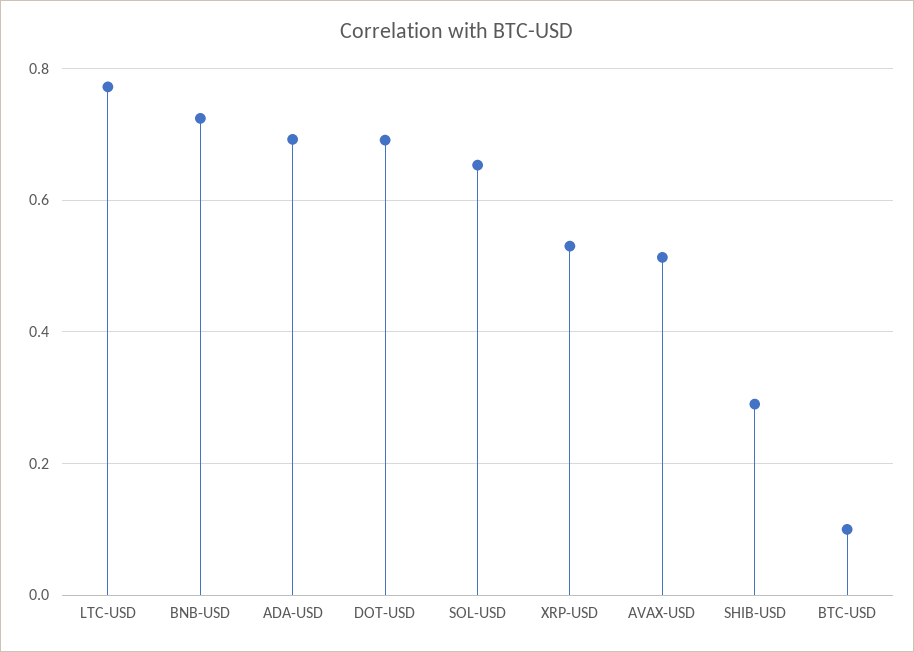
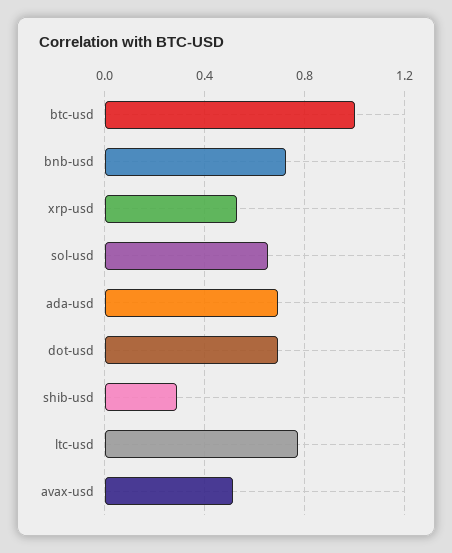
BTC-USD: 0.1 -> 1

